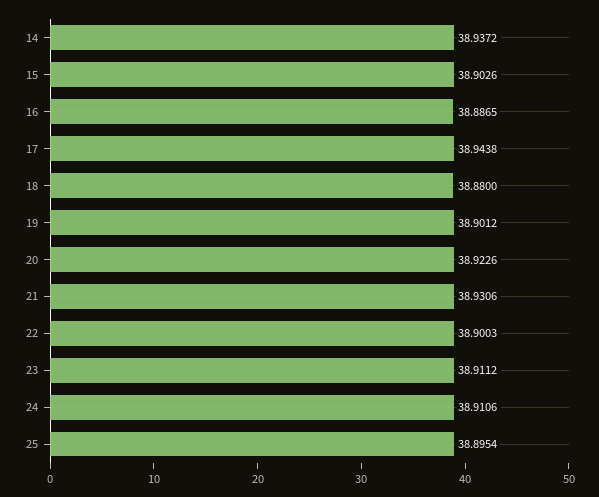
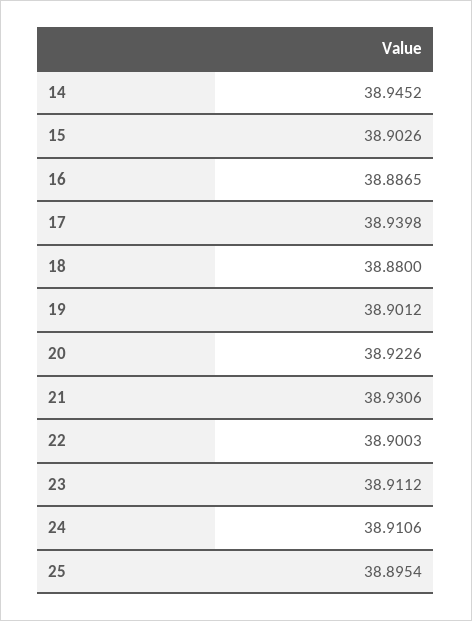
14: 38.9372 -> 38.9452
17: 38.9438 -> 38.9398

